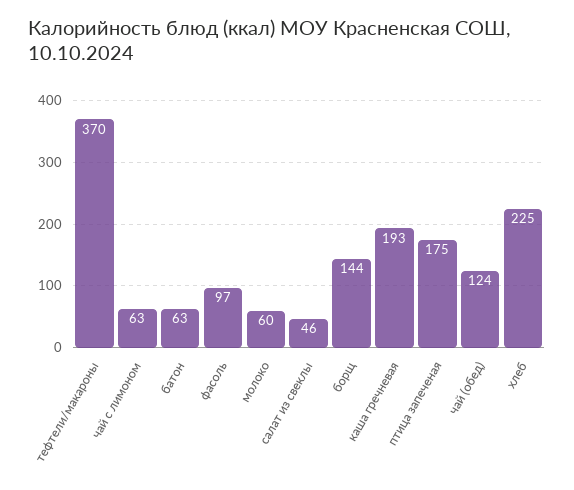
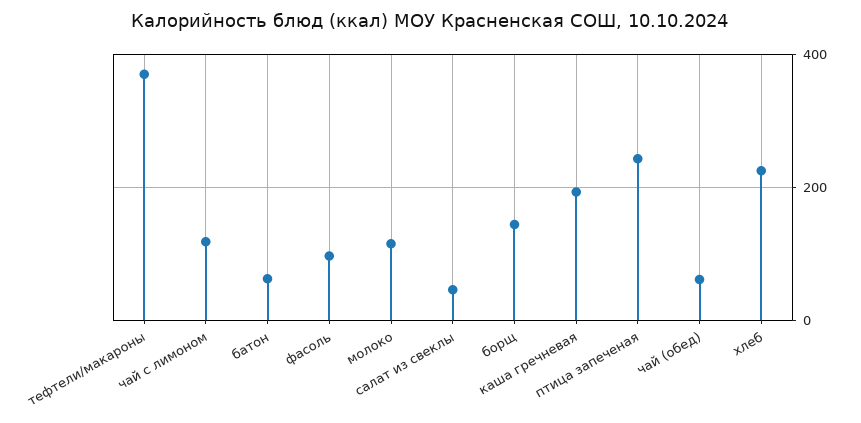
чай с лимоном: 63 -> 120
молоко: 60 -> 120
птица запеченая: 175 -> 240
чай (обед): 124 -> 60

